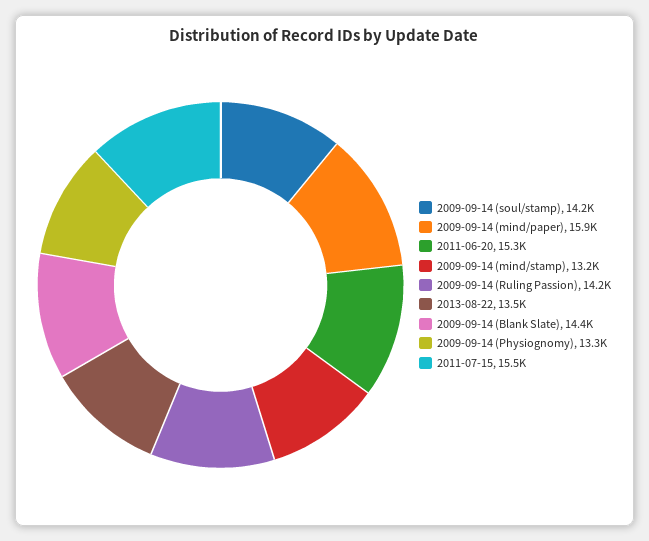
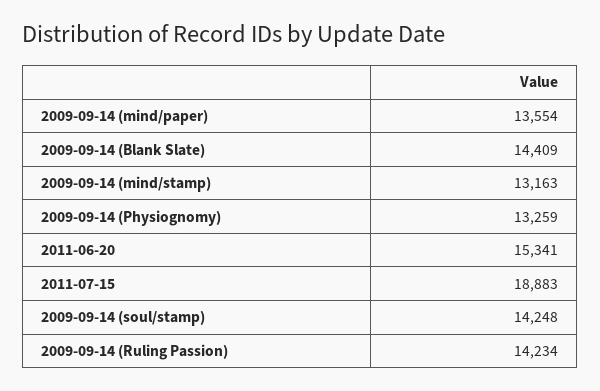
2009-09-14 (mind/paper): 15900 -> 13554
2013-08-22: 13500 -> none
2011-07-15: 15500 -> 18883

